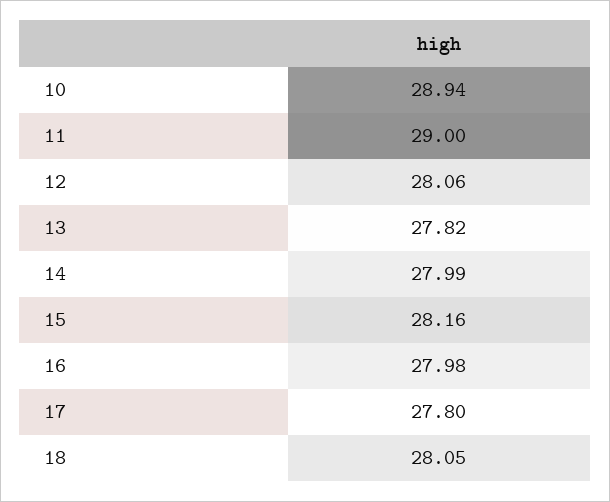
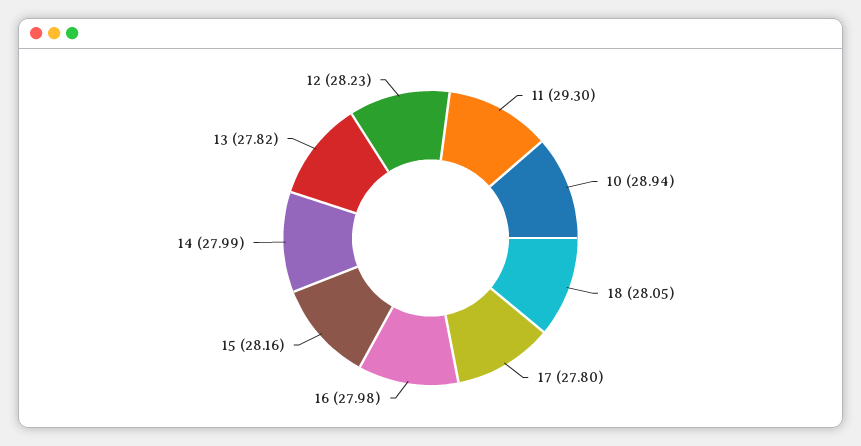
11: 29 -> 29.3
12: 28.06 -> 28.23

